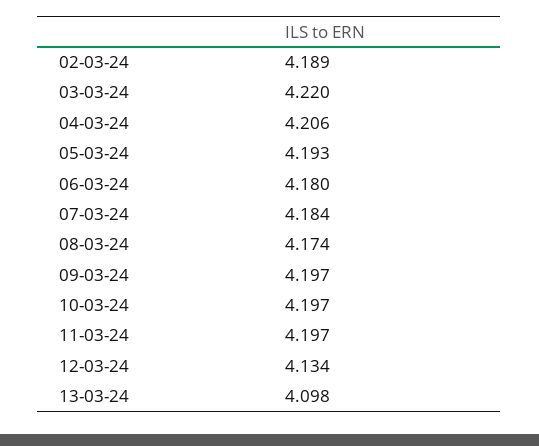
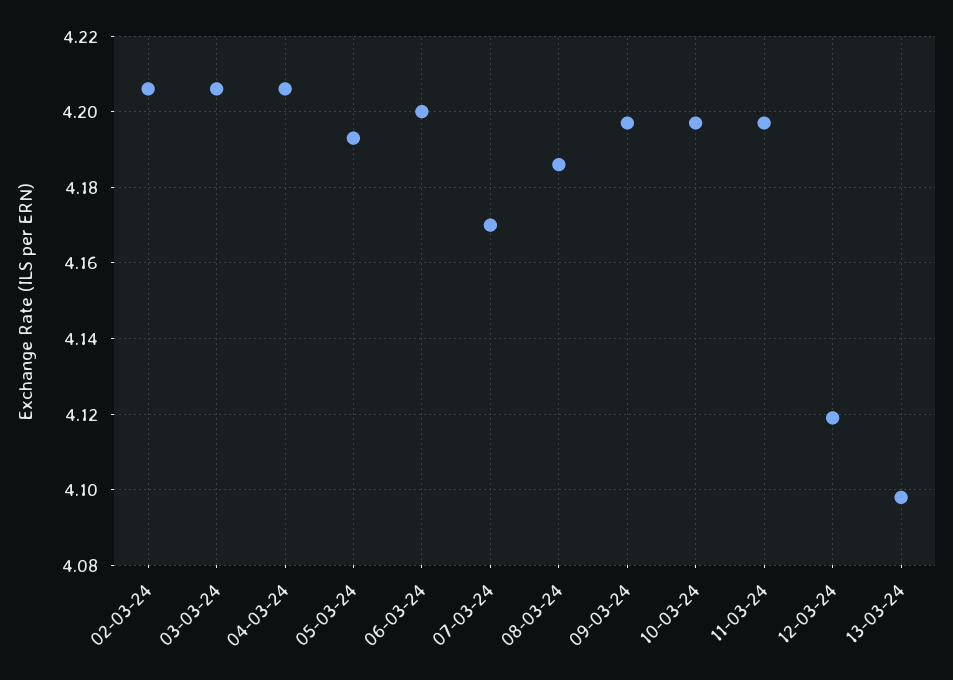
02-03-24: 4.189 -> 4.205
03-03-24: 4.22 -> 4.205
06-03-24: 4.18 -> 4.2
07-03-24: 4.184 -> 4.17
08-03-24: 4.174 -> 4.185
12-03-24: 4.134 -> 4.12

